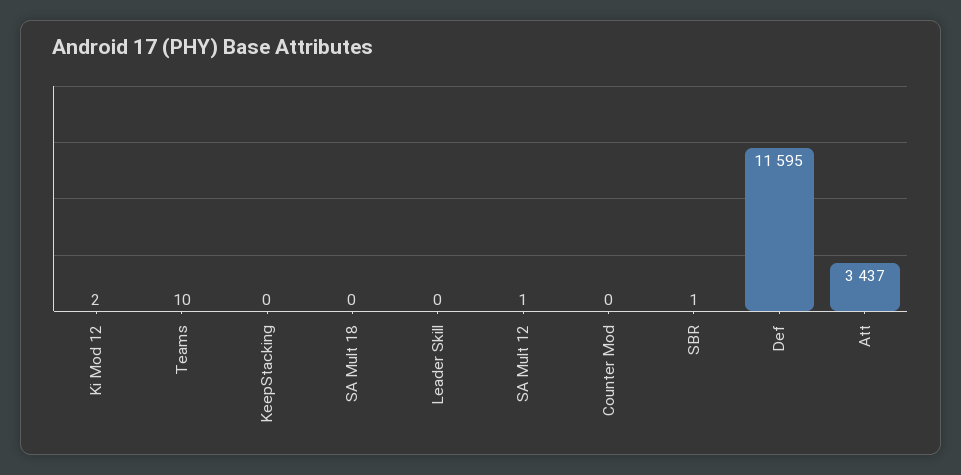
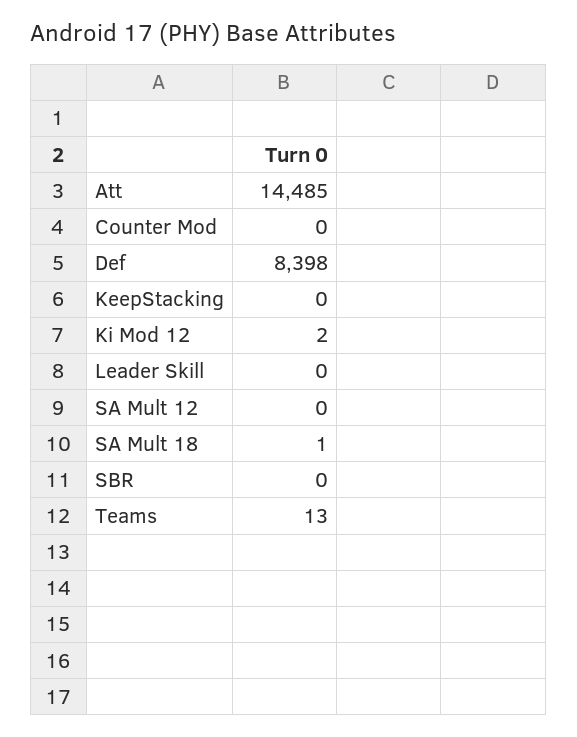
Teams: 10 -> 13
SA Mult 18: 0 -> 1
SA Mult 12: 1 -> 0
SBR: 1 -> 0
Def: 11595 -> 8398
Att: 3437 -> 14485

